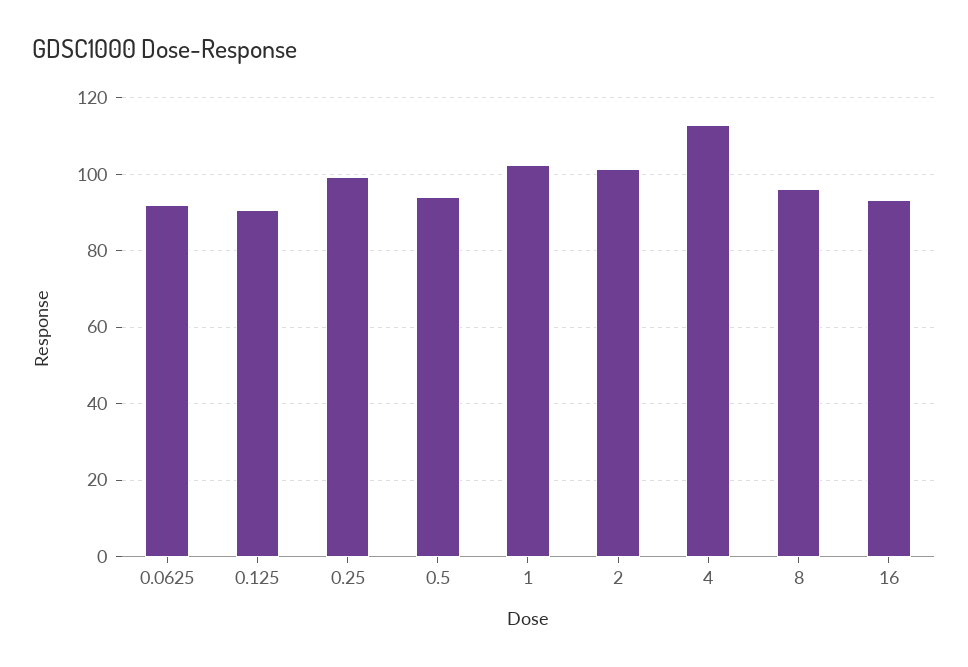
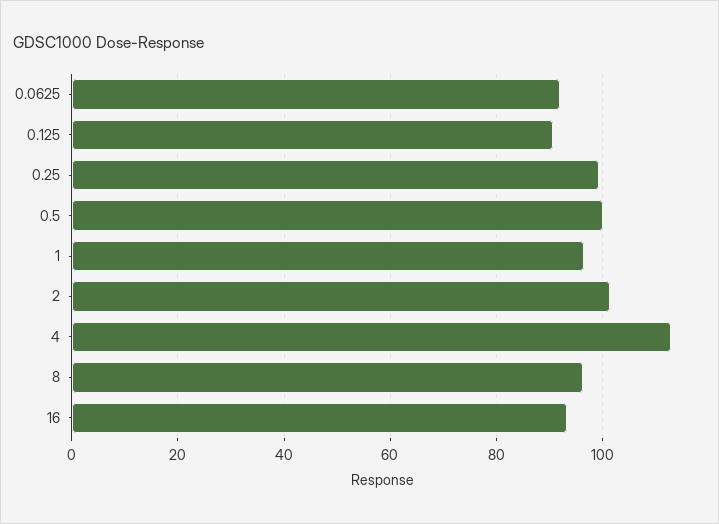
0.5: 94 -> 100
1: 102 -> 96

